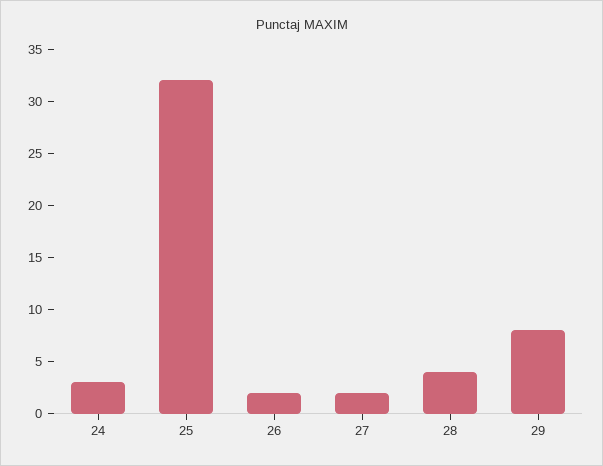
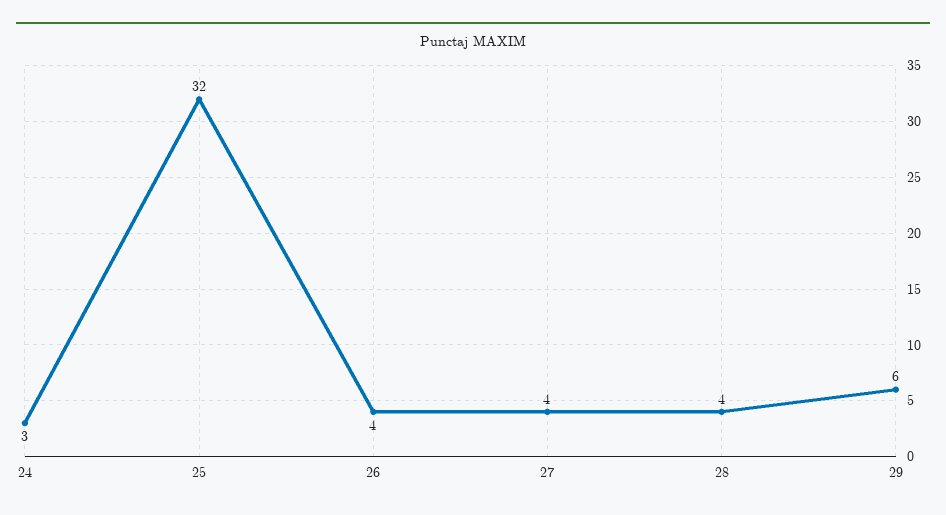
26: 2 -> 4
27: 2 -> 4
29: 8 -> 6

